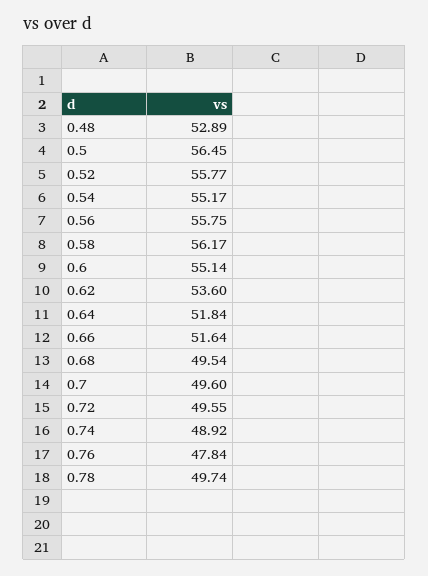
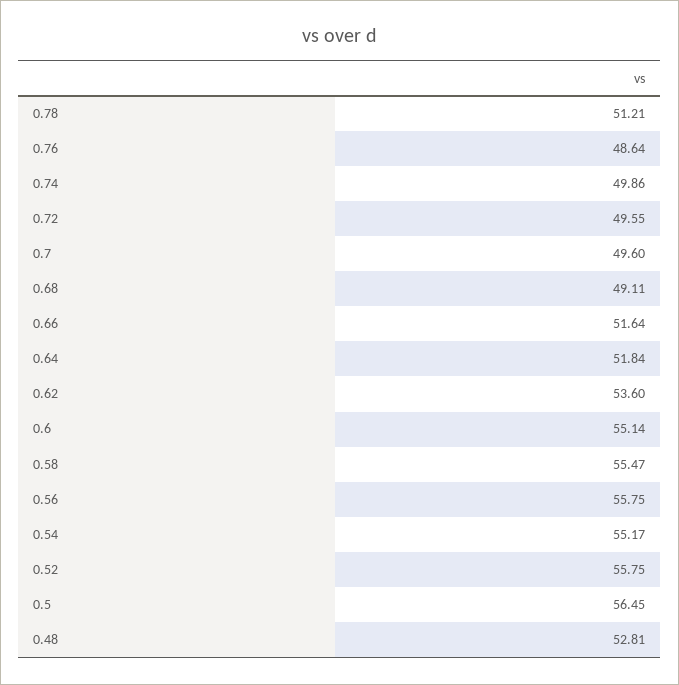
0.48: 52.89 -> 52.81
0.52: 55.77 -> 55.75
0.58: 56.17 -> 55.47
0.68: 49.54 -> 49.11
0.74: 48.92 -> 49.86
0.76: 47.84 -> 48.64
0.78: 49.74 -> 51.21

